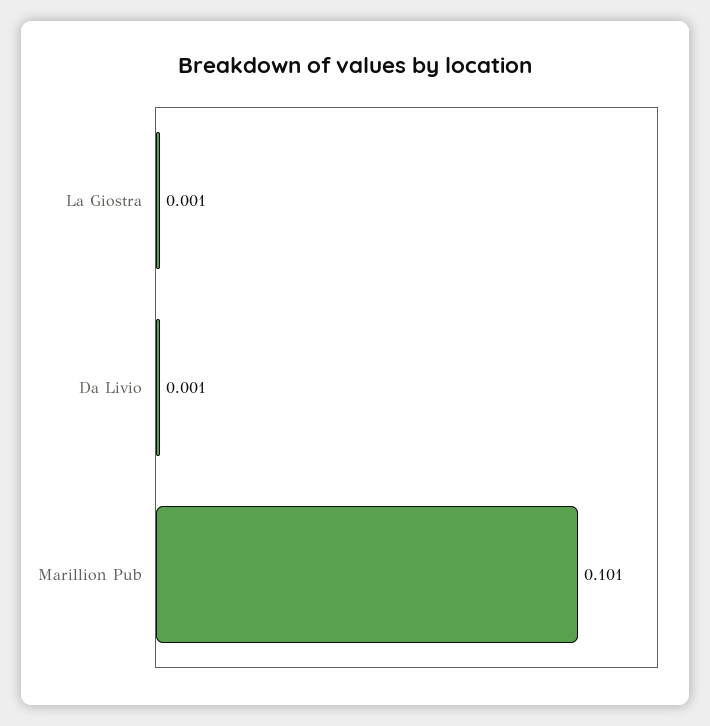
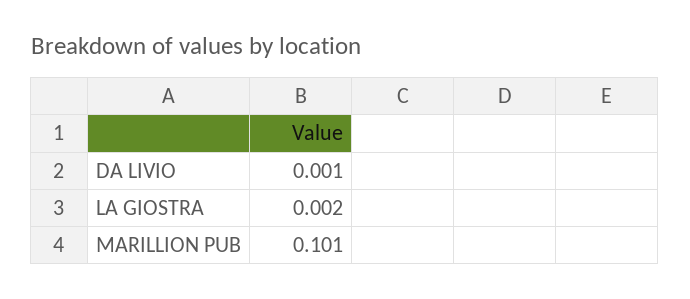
La Giostra: 0.001 -> 0.002

